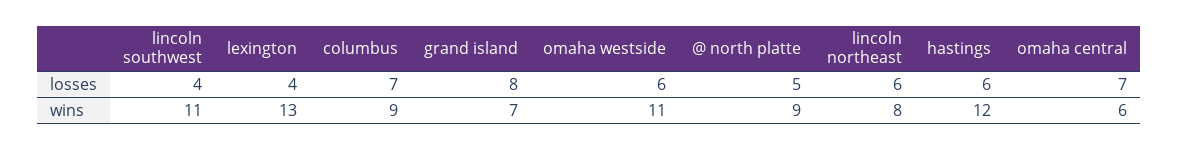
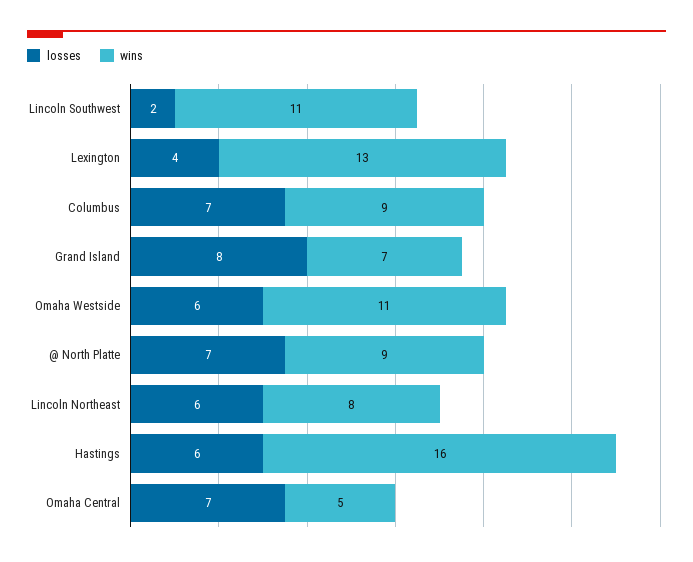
losses, lincoln southwest: 4 -> 2
losses, @ north platte: 5 -> 7
wins, hastings: 12 -> 16
wins, omaha central: 6 -> 5

